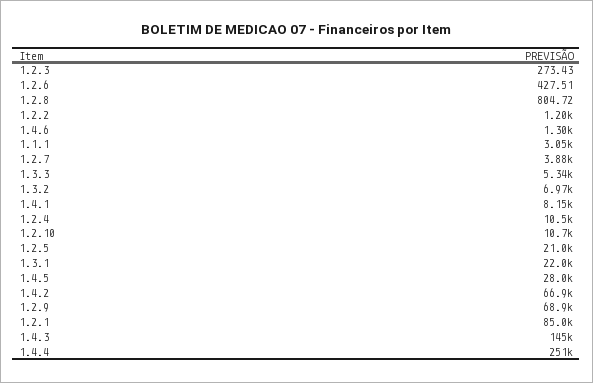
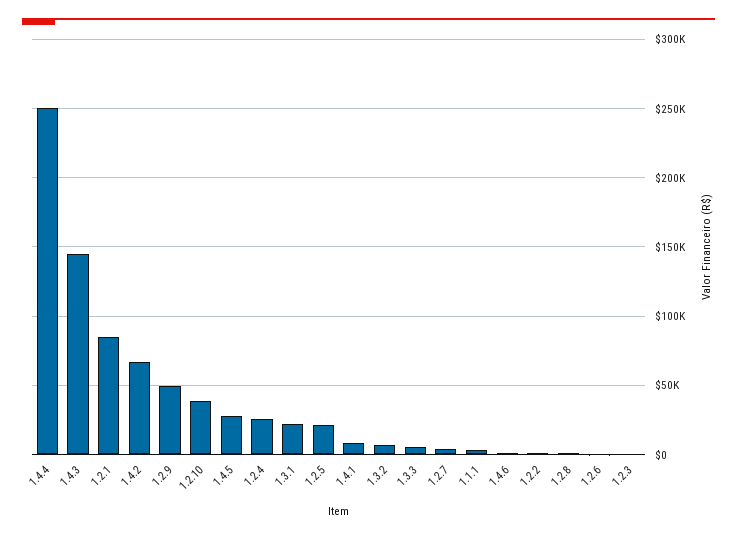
1.2.4: 10500 -> 25000
1.2.10: 10700 -> 40000
1.2.9: 68900 -> 50000

